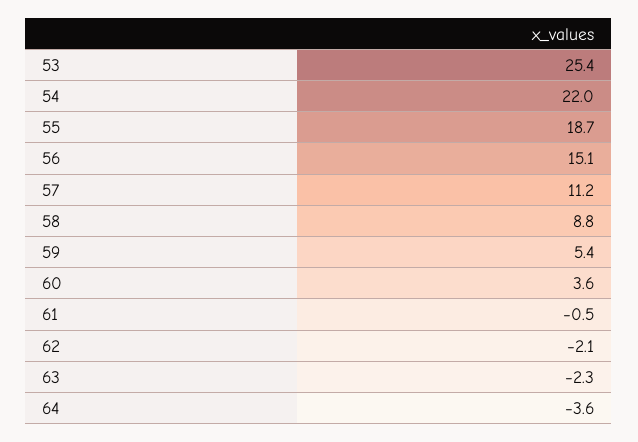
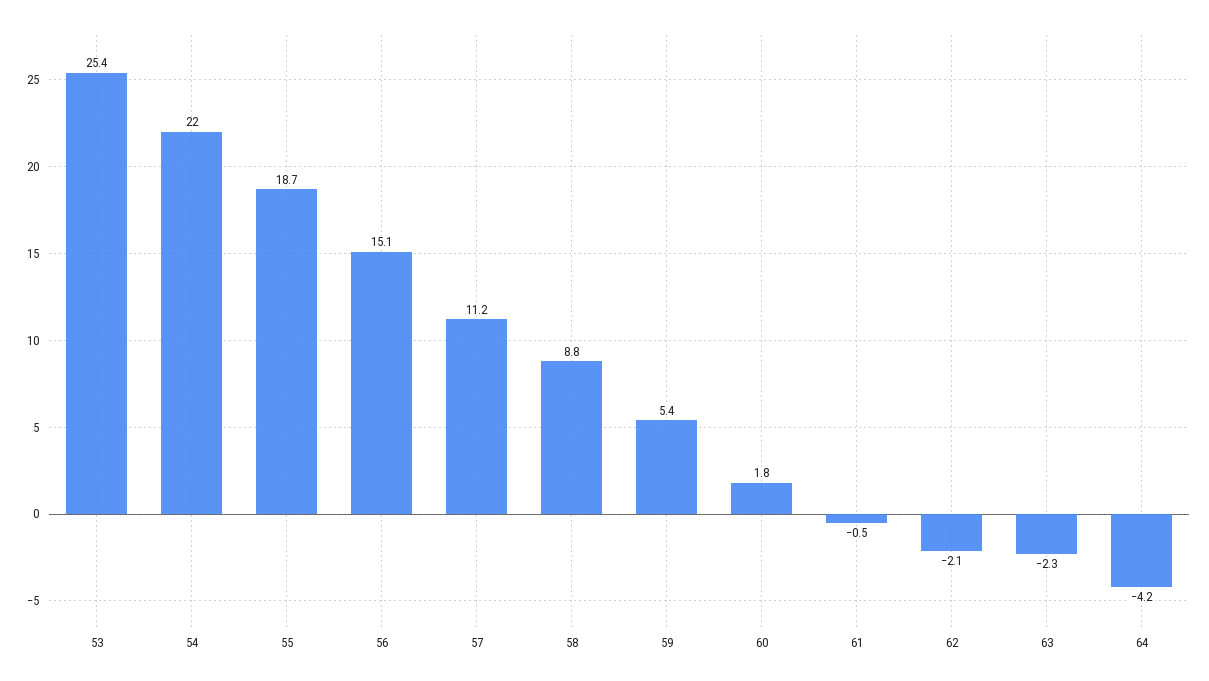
60: 3.6 -> 1.8
64: -3.6 -> -4.2

